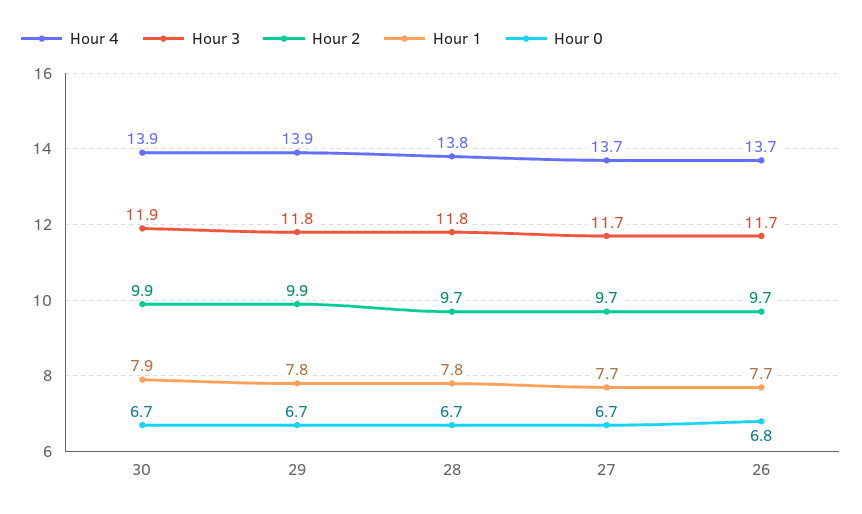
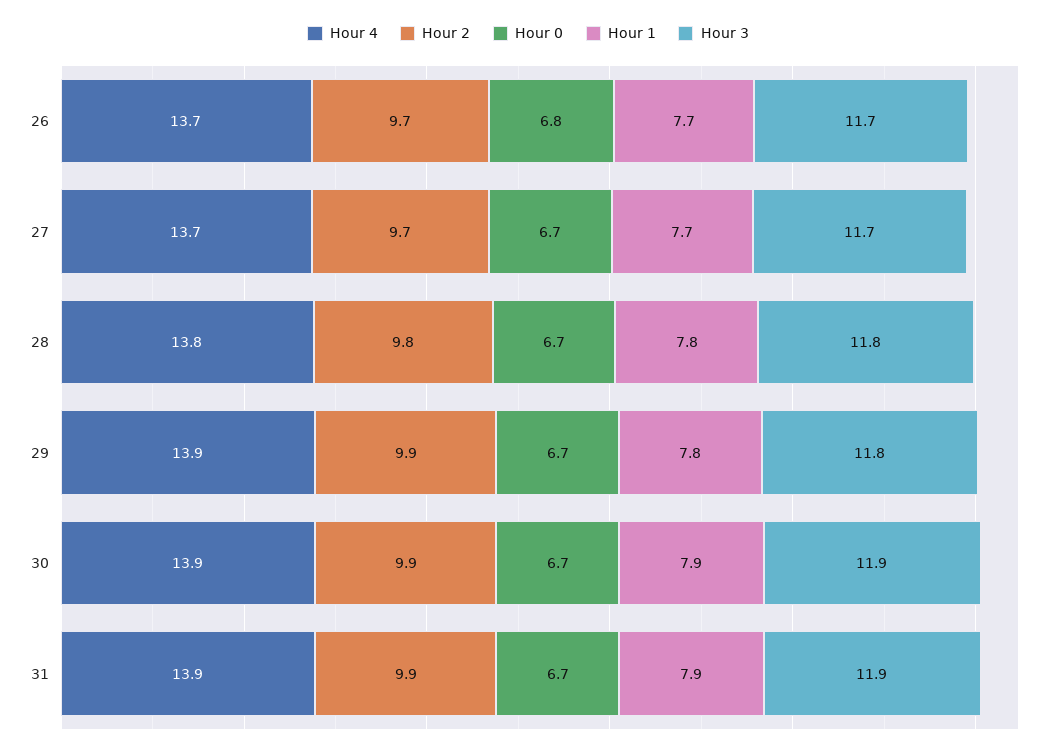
Hour 2, 28: 9.7 -> 9.8
Hour 4, 31: none -> 13.9
Hour 2, 31: none -> 9.9
Hour 0, 31: none -> 6.7
Hour 1, 31: none -> 7.9
Hour 3, 31: none -> 11.9

